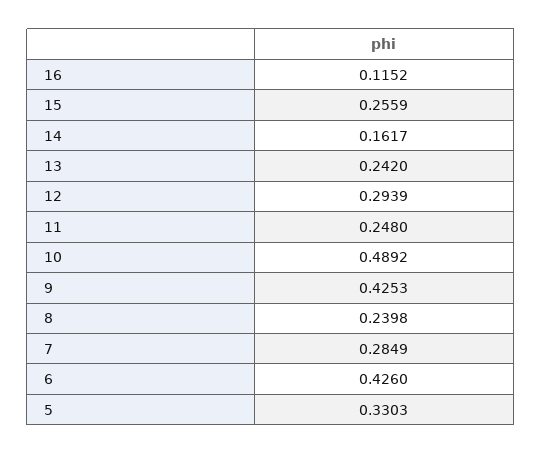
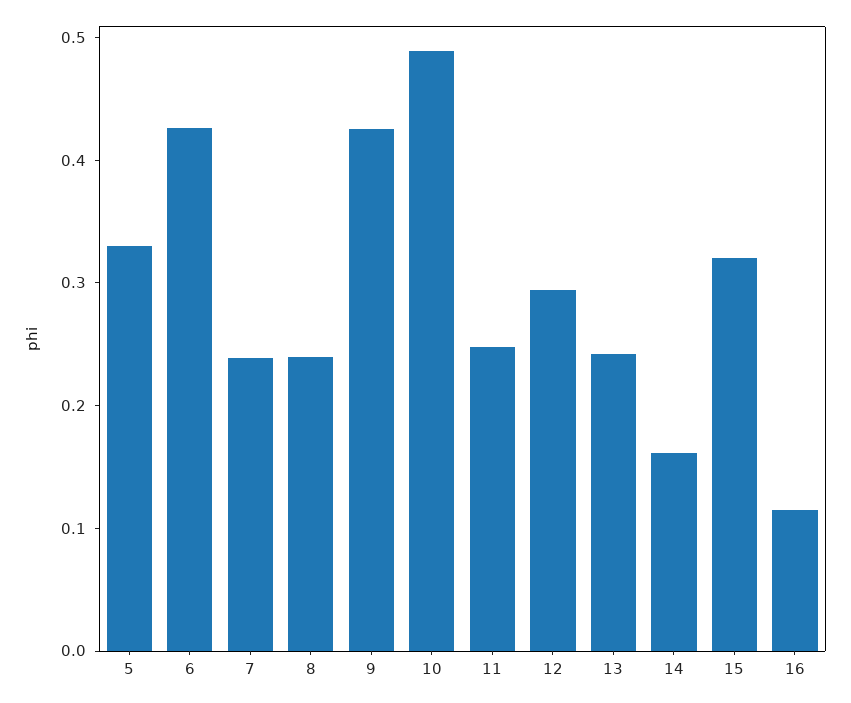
15: 0.2559 -> 0.32
7: 0.2849 -> 0.24

